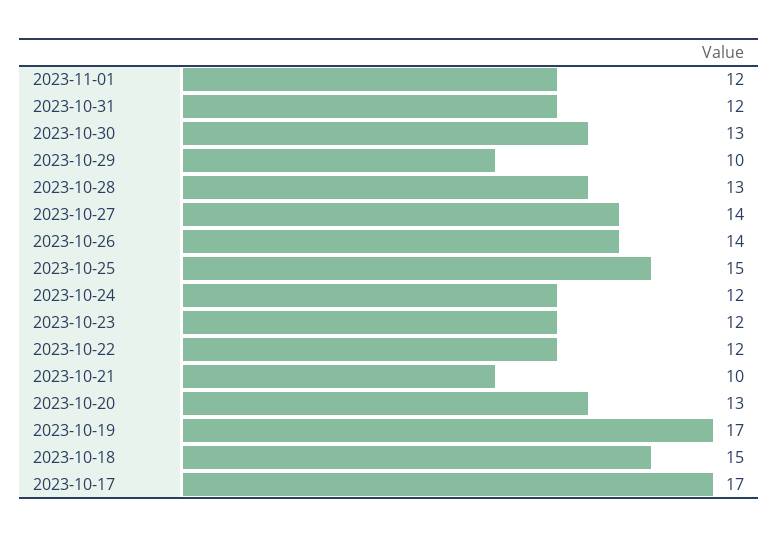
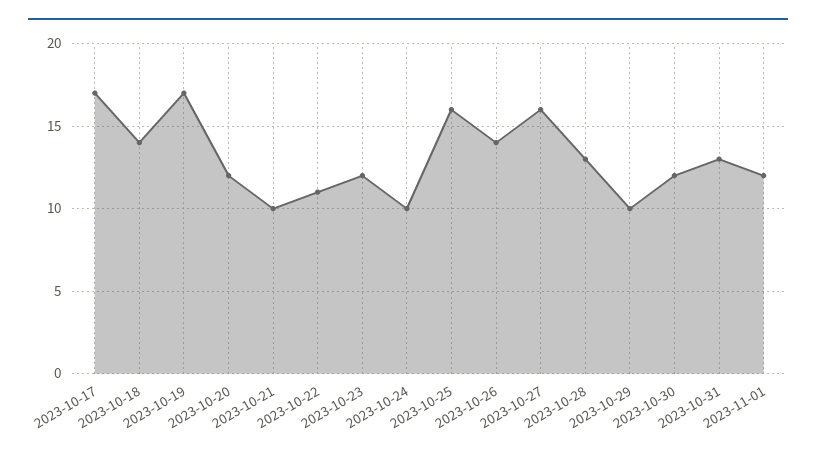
2023-10-31: 12 -> 13
2023-10-30: 13 -> 12
2023-10-27: 14 -> 16
2023-10-25: 15 -> 16
2023-10-24: 12 -> 10
2023-10-22: 12 -> 11
2023-10-20: 13 -> 12
2023-10-18: 15 -> 14

